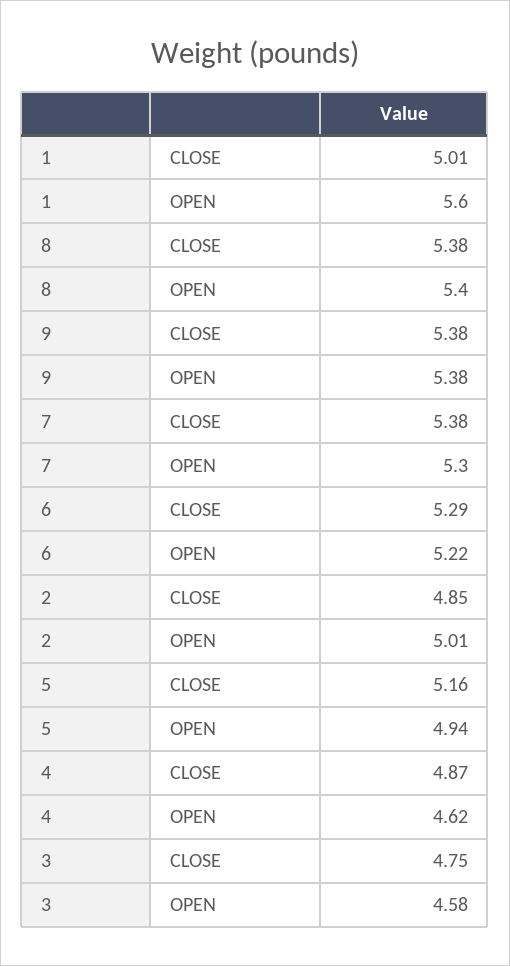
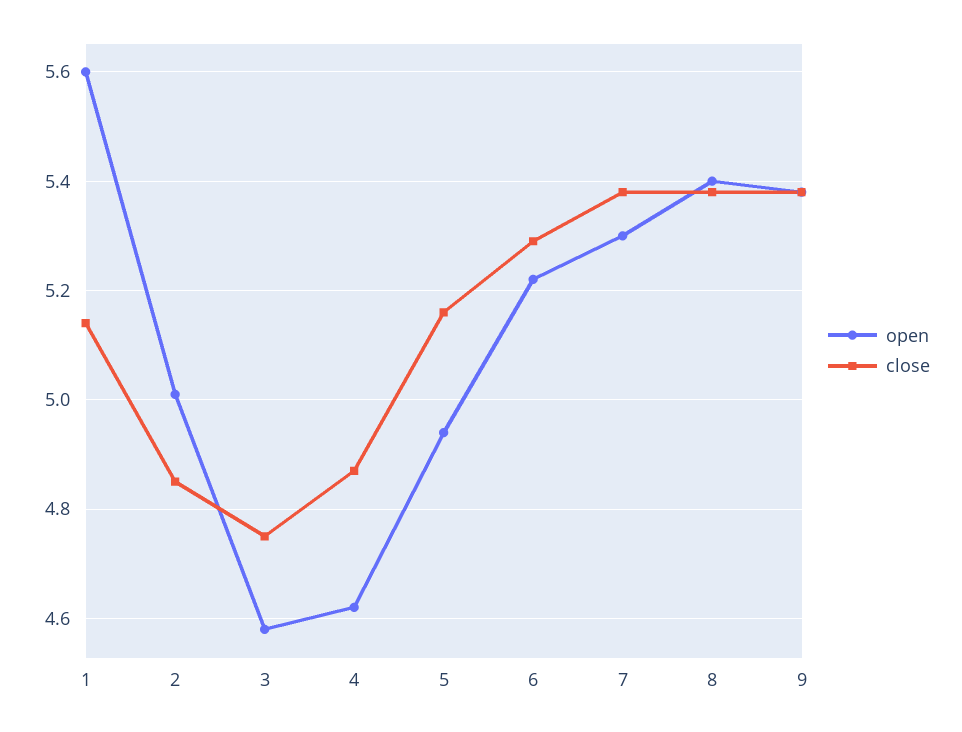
CLOSE, 1: 5.01 -> 5.15

